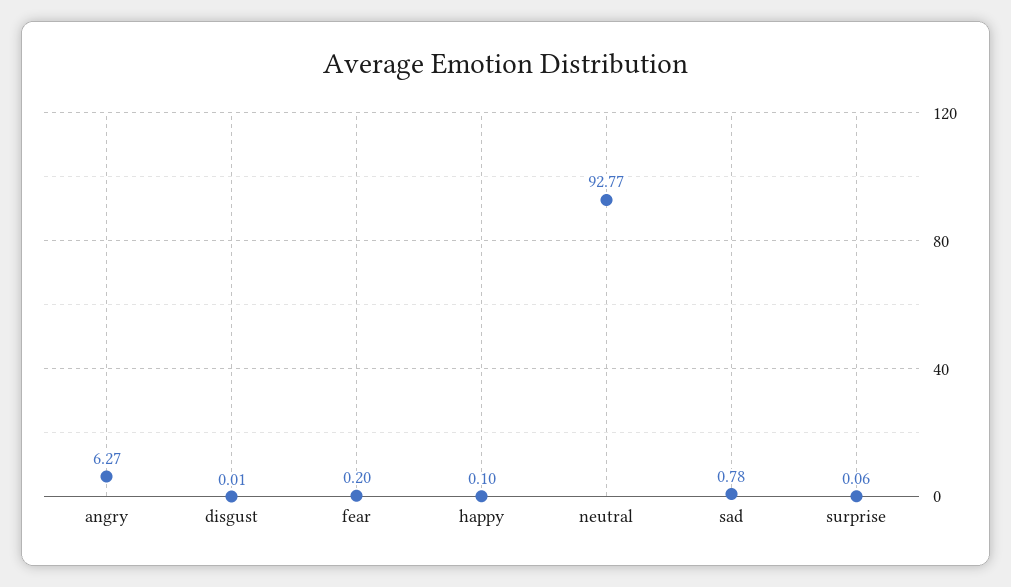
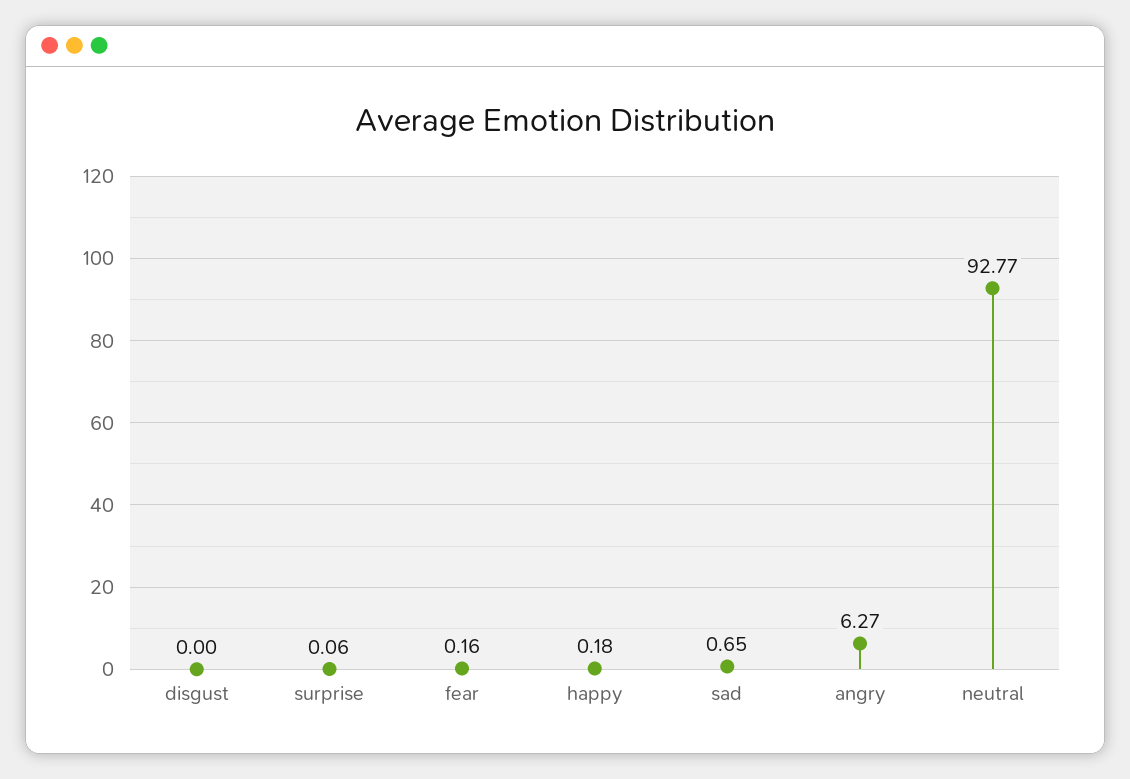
disgust: 0.01 -> 0
fear: 0.2 -> 0.16
happy: 0.1 -> 0.18
sad: 0.78 -> 0.65

